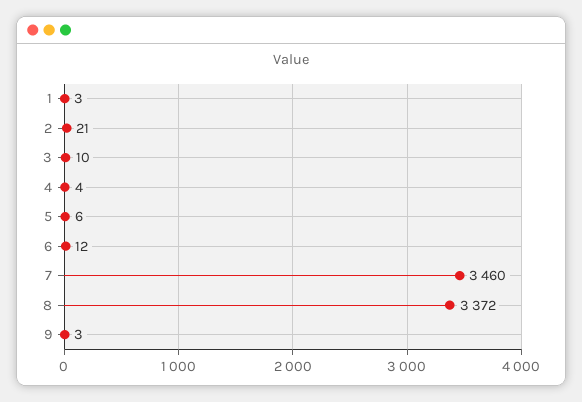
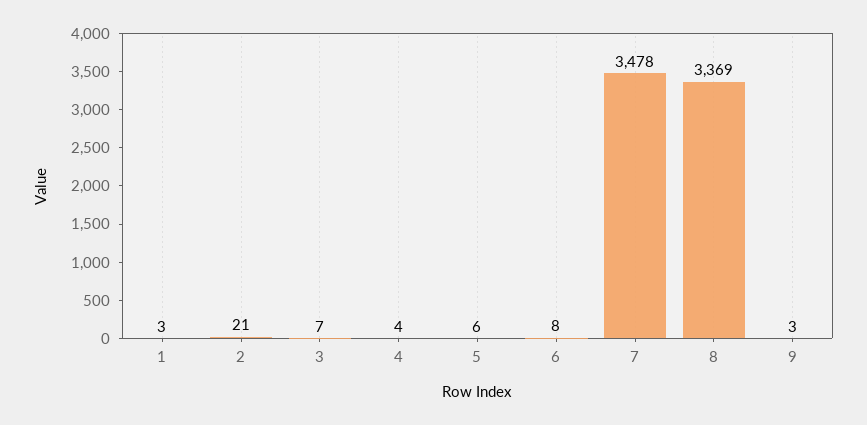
3: 10 -> 7
6: 12 -> 8
7: 3460 -> 3478
8: 3372 -> 3369

